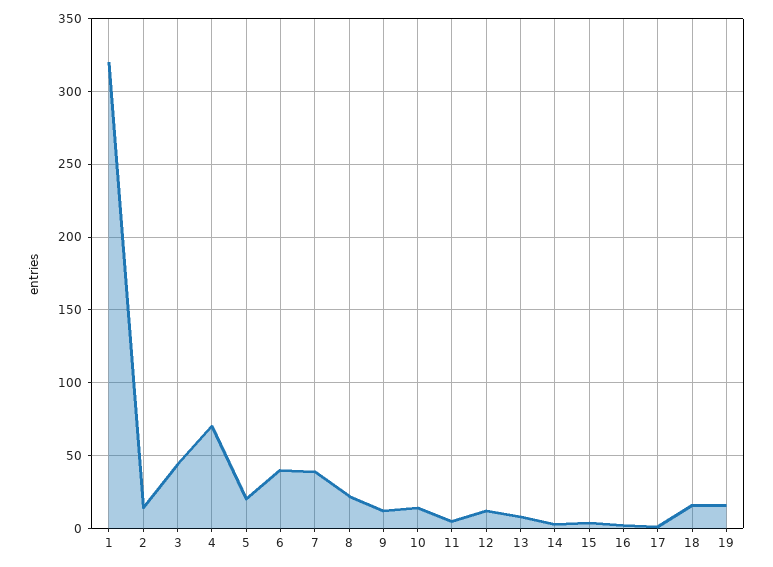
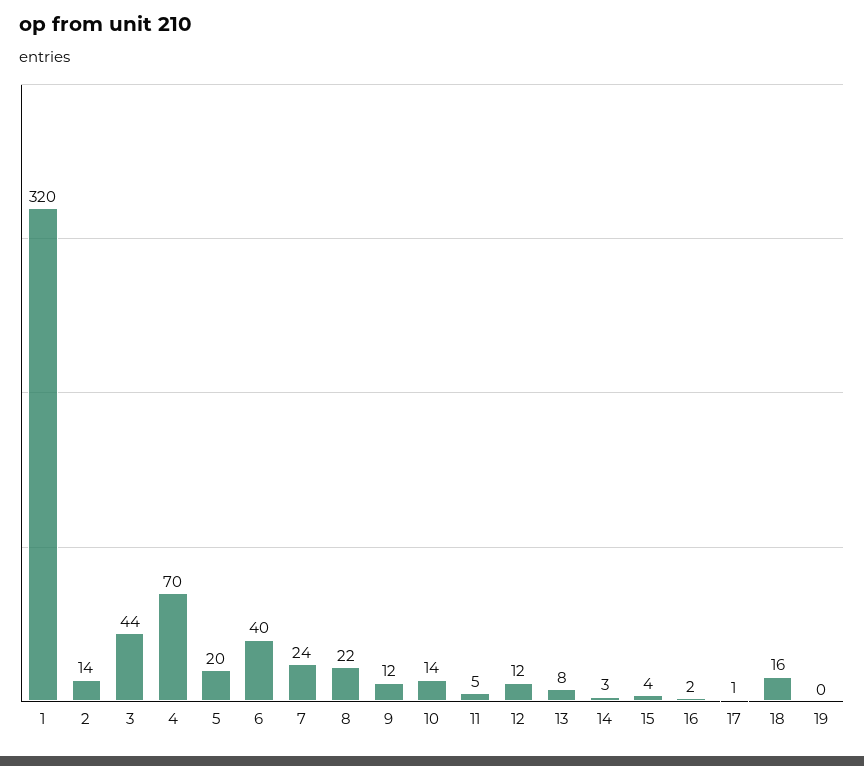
7: 40 -> 24
19: 15 -> 0

